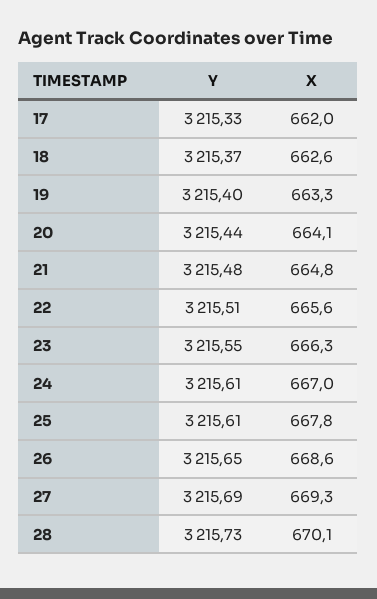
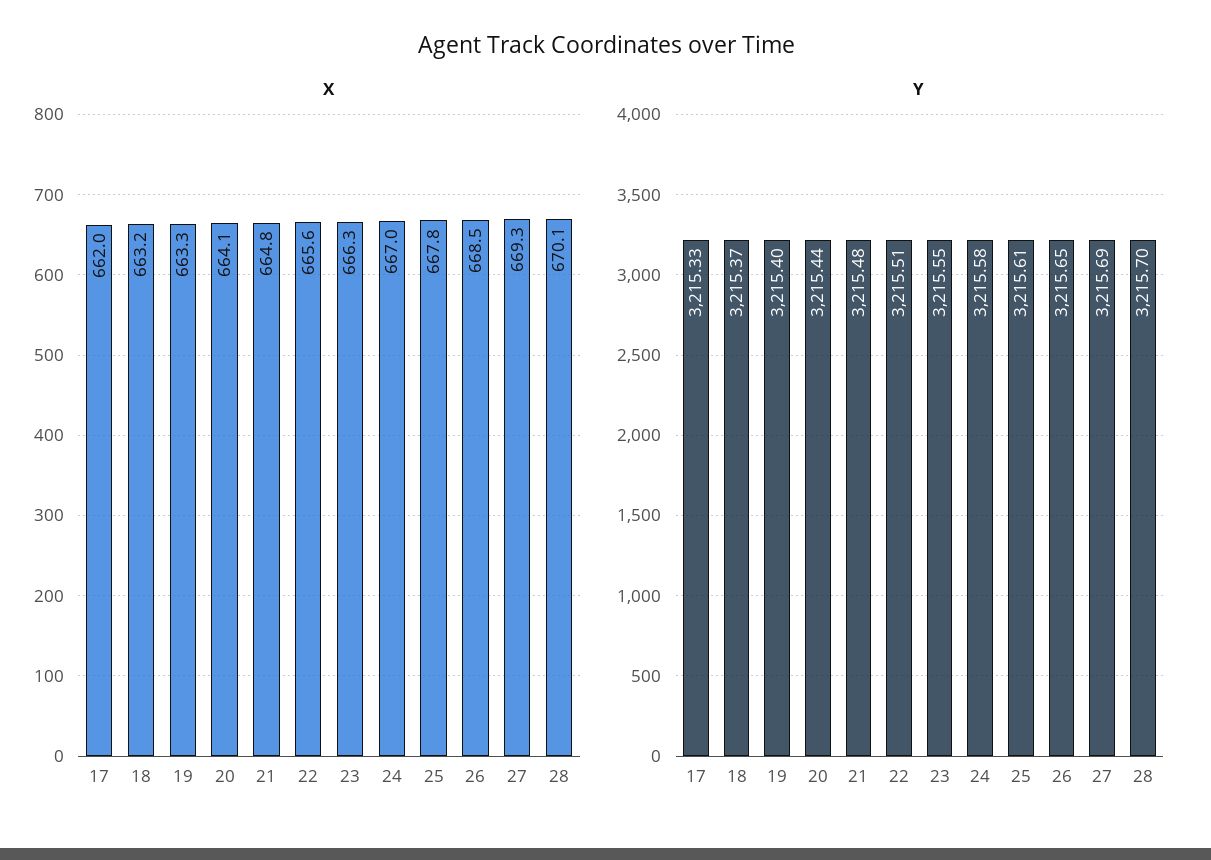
X, 18: 662.6 -> 663.2
Y, 24: 3215.61 -> 3215.58
X, 26: 668.6 -> 668.5
Y, 28: 3215.73 -> 3215.7

